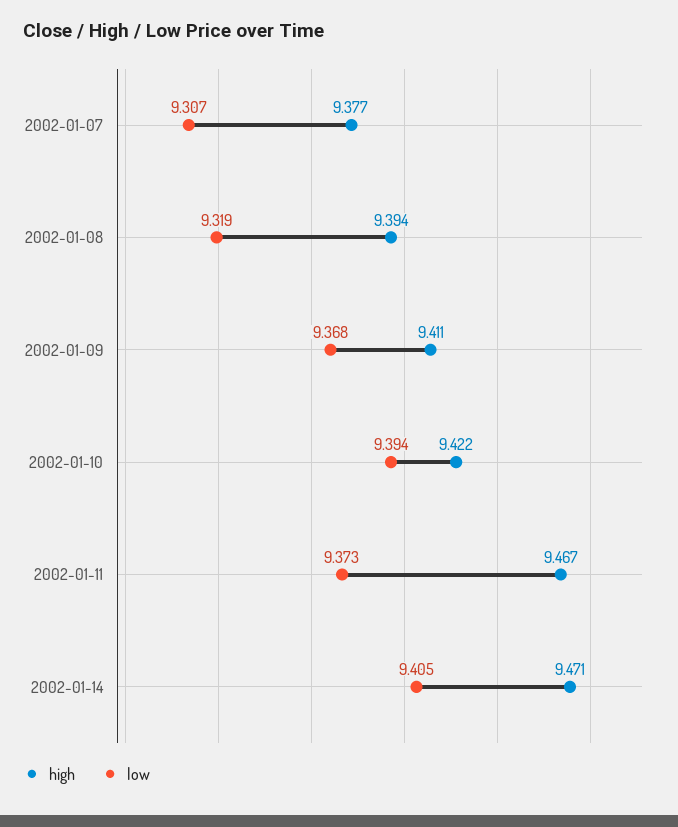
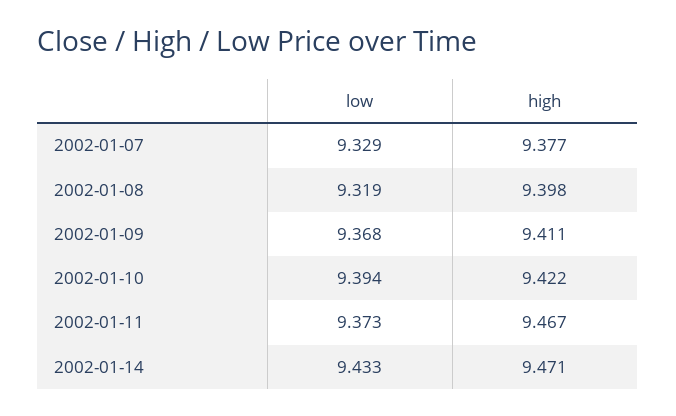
low, 2002-01-07: 9.307 -> 9.329
high, 2002-01-08: 9.394 -> 9.398
low, 2002-01-14: 9.405 -> 9.433

